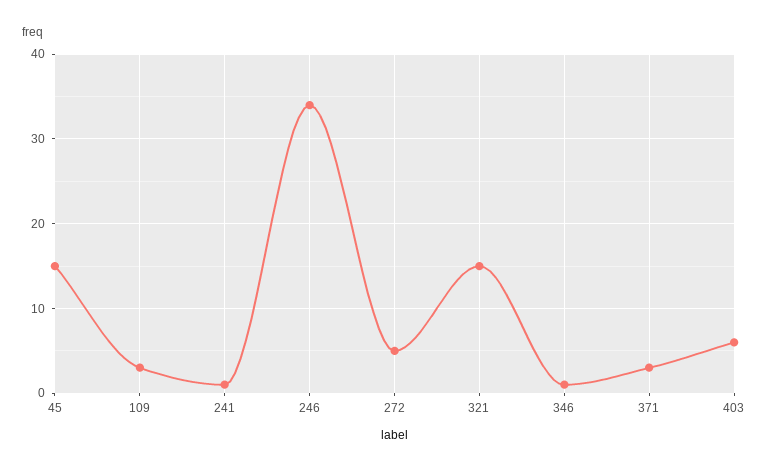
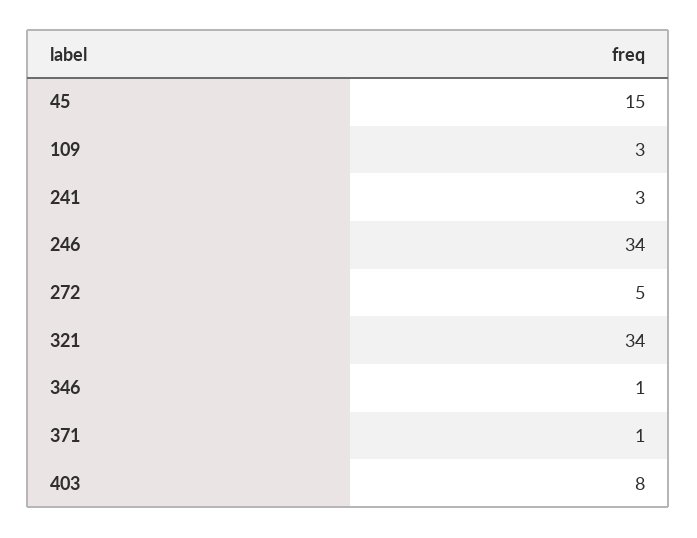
241: 1 -> 3
321: 15 -> 34
371: 3 -> 1
403: 6 -> 8

